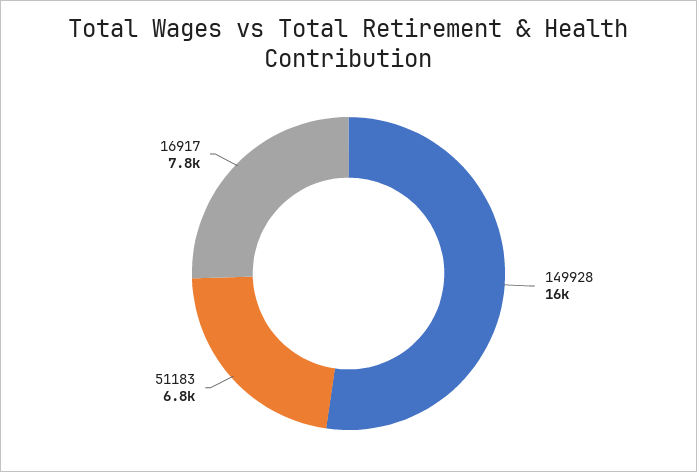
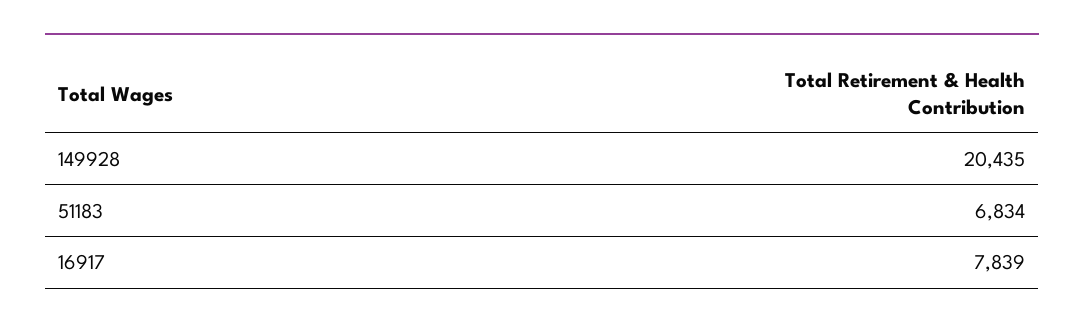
149928: 16000 -> 20435

